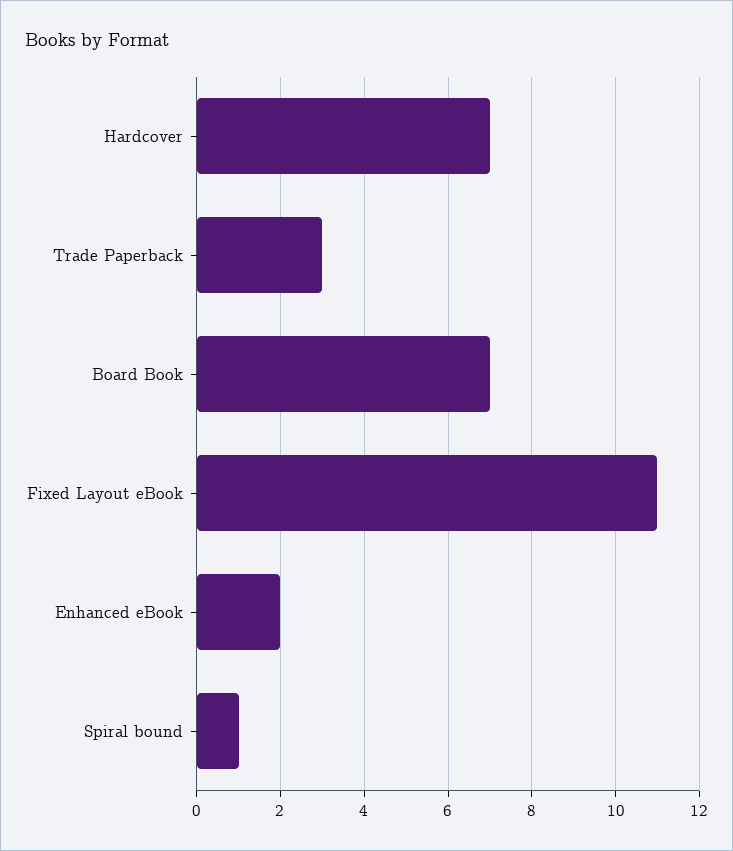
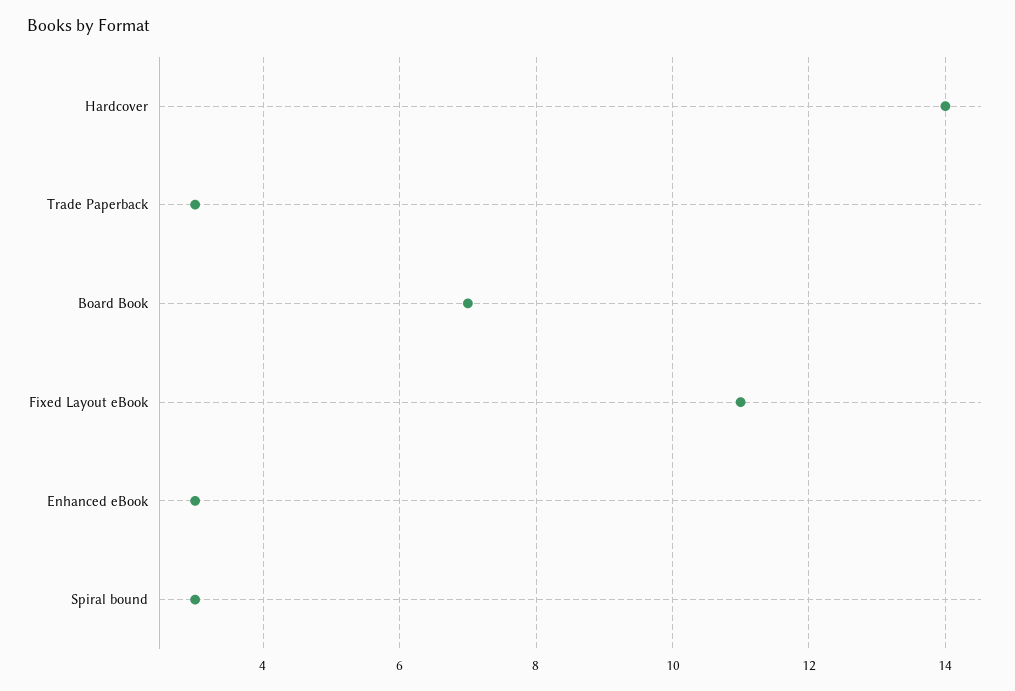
Hardcover: 7 -> 14
Enhanced eBook: 2 -> 3
Spiral bound: 1 -> 3

